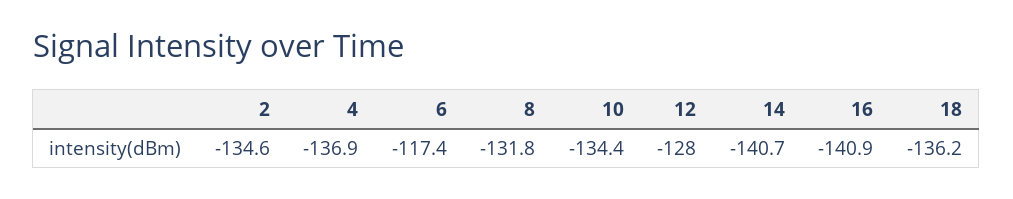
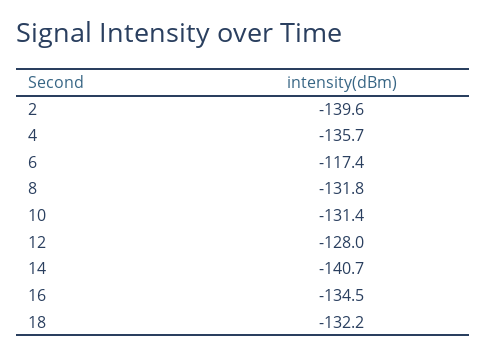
2: -134.6 -> -139.6
4: -136.9 -> -135.7
10: -134.4 -> -131.4
16: -140.9 -> -134.5
18: -136.2 -> -132.2

